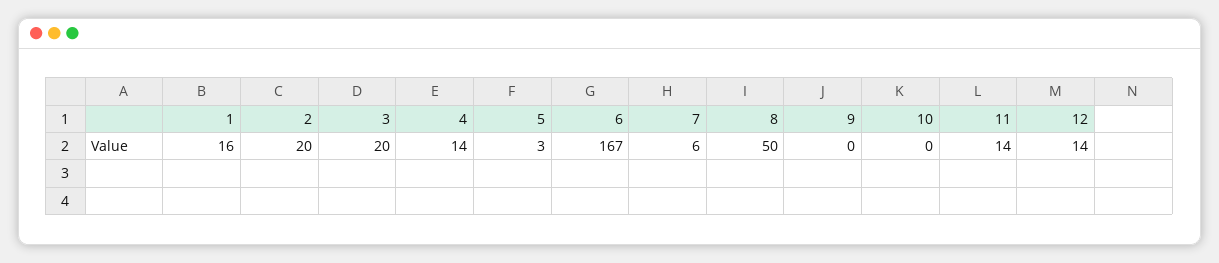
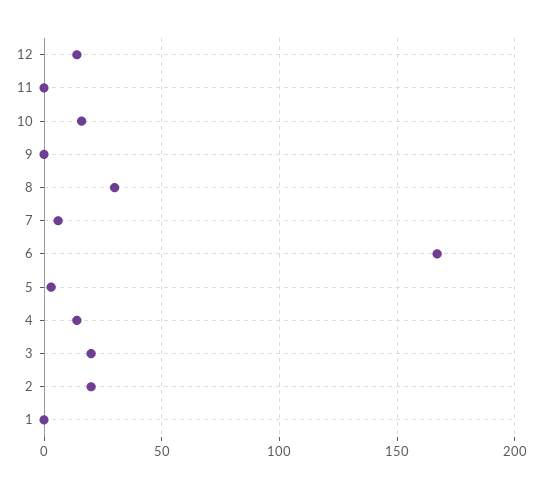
1: 16 -> 0
8: 50 -> 30
10: 0 -> 15
11: 14 -> 0

